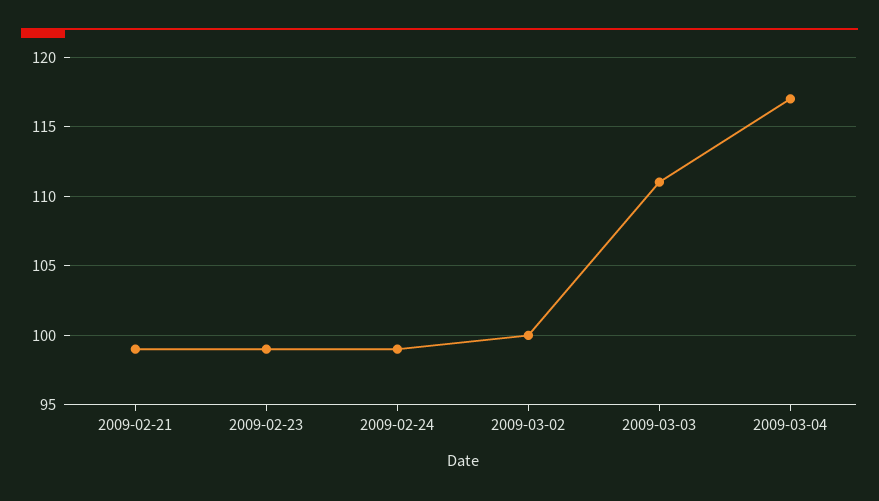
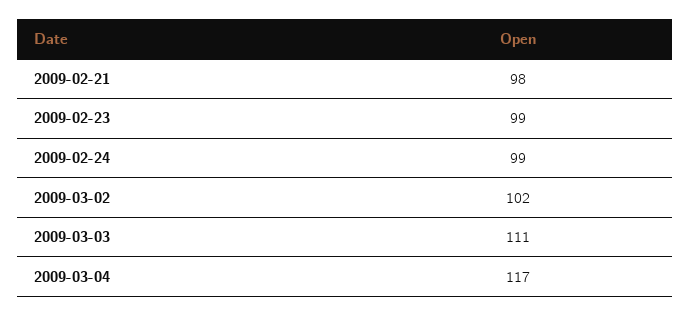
2009-02-21: 99 -> 98
2009-03-02: 100 -> 102

